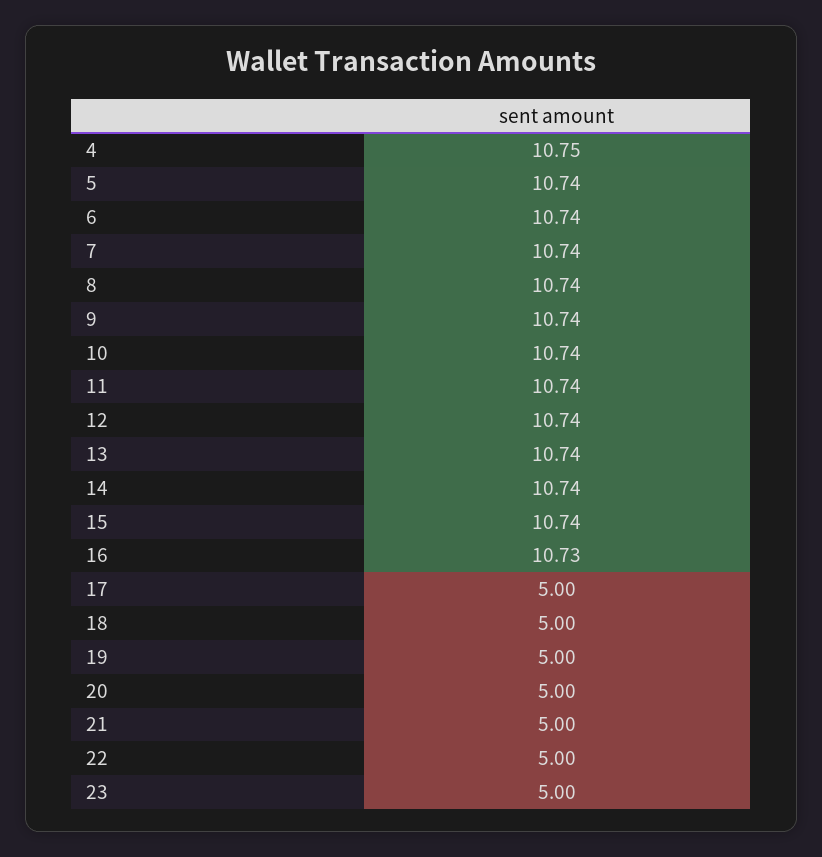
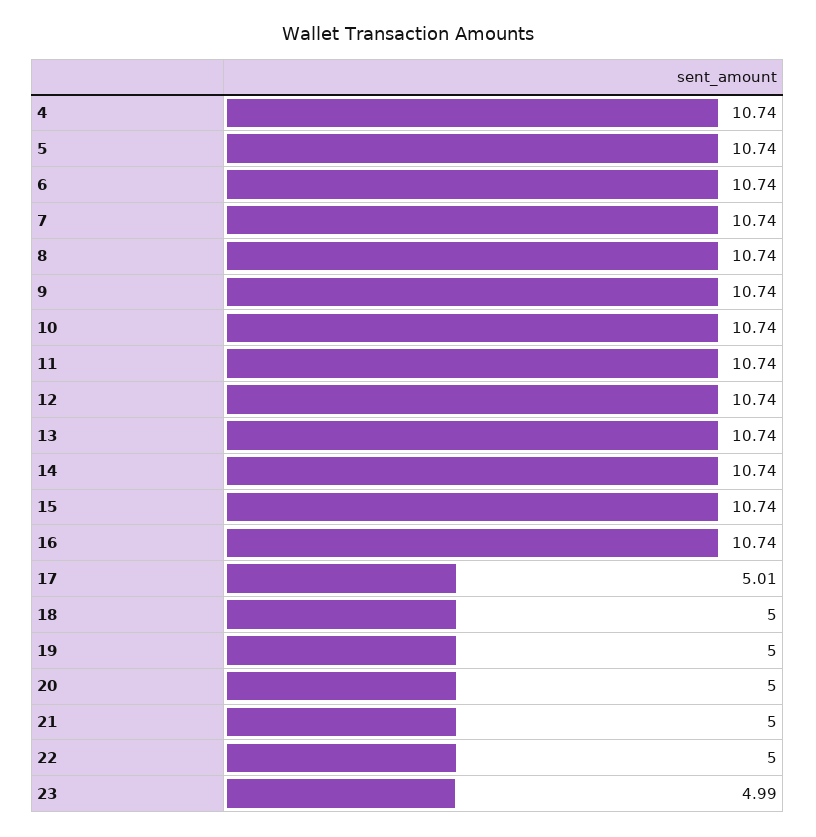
4: 10.75 -> 10.74
16: 10.73 -> 10.74
17: 5 -> 5.01
23: 5 -> 4.99

